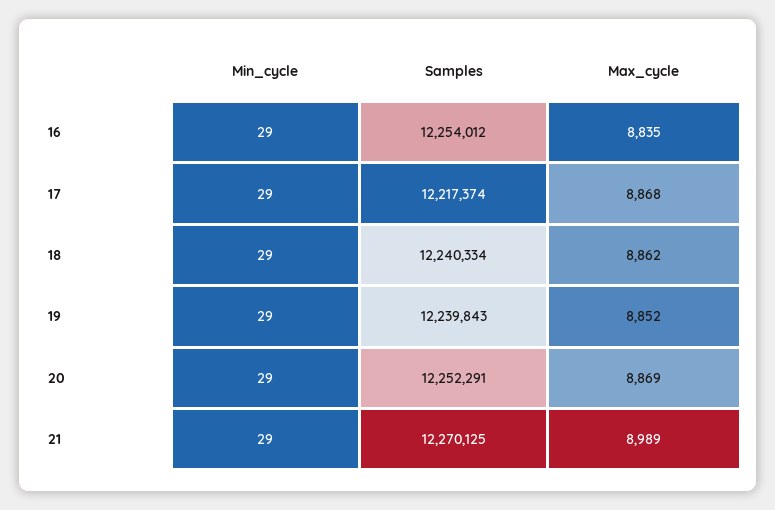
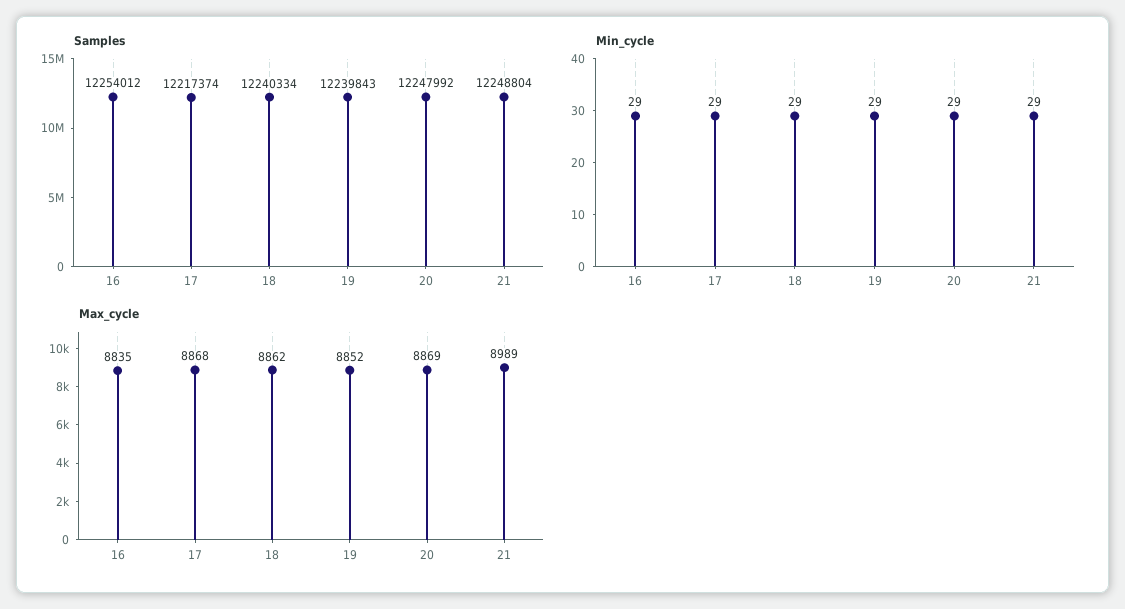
Samples, 20: 12252291 -> 12247992
Samples, 21: 12270125 -> 12248804

